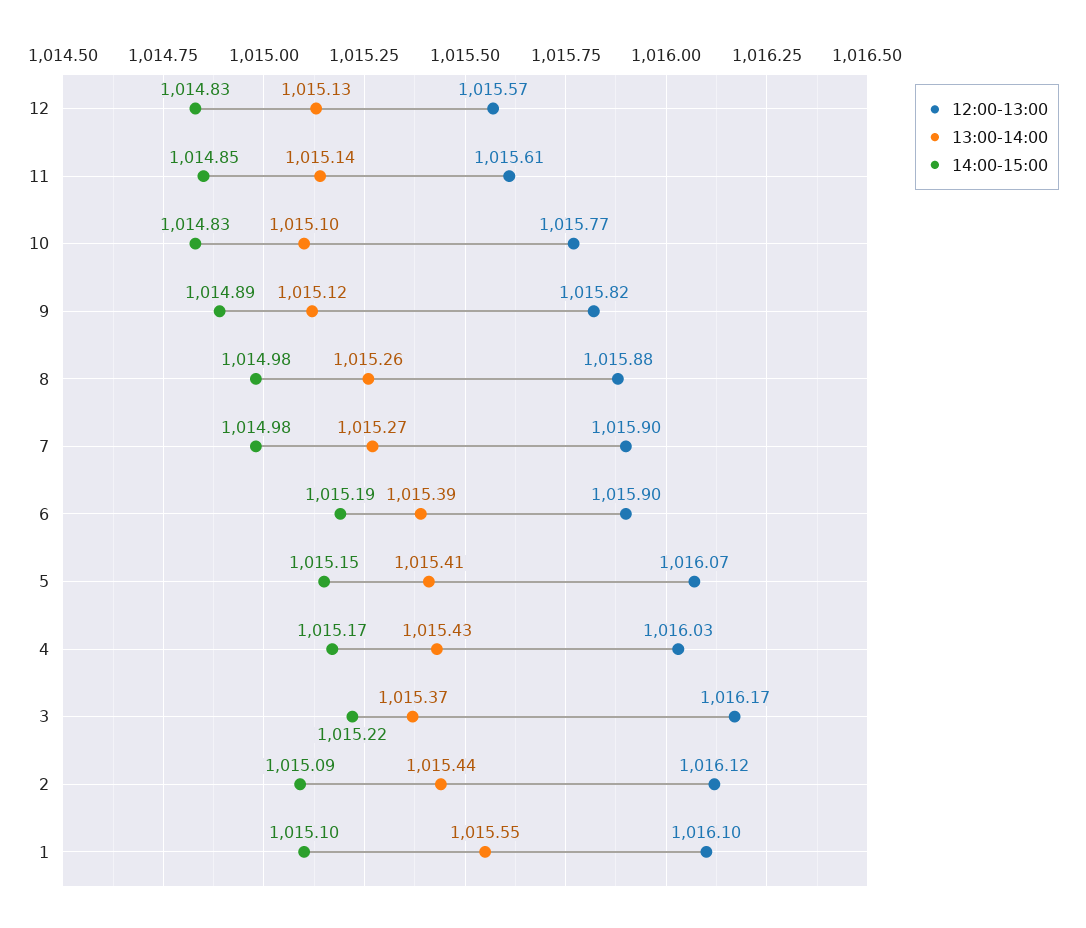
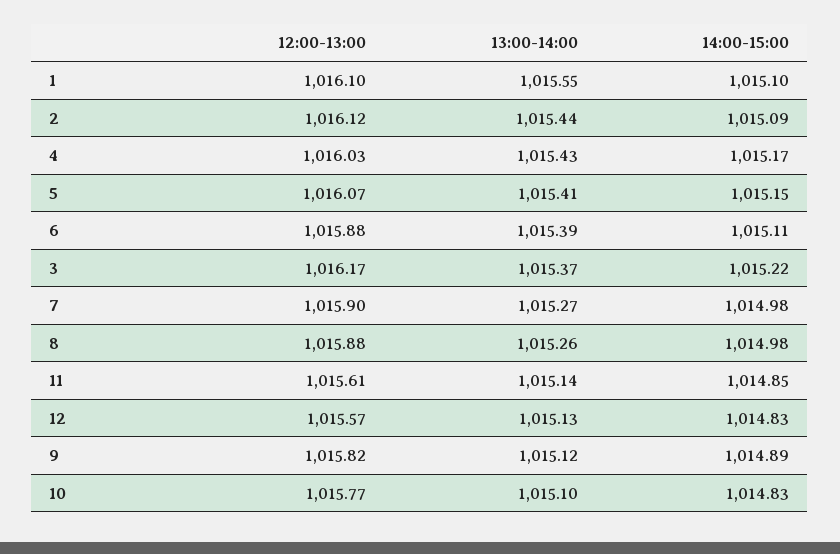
12:00-13:00, 6: 1015.9 -> 1015.88
14:00-15:00, 6: 1015.19 -> 1015.11

